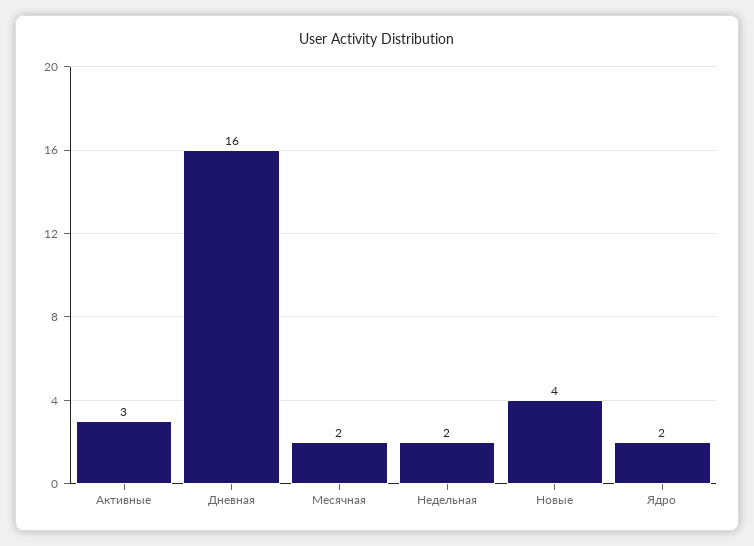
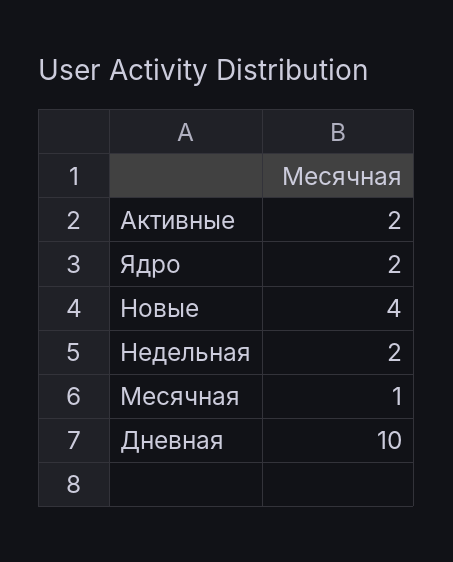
Активные: 3 -> 2
Дневная: 16 -> 10
Месячная: 2 -> 1

